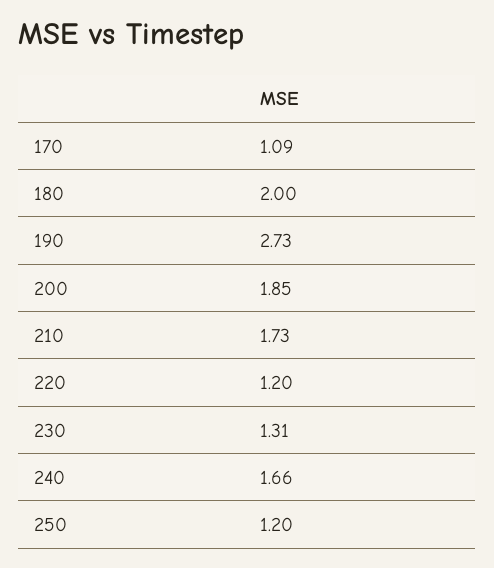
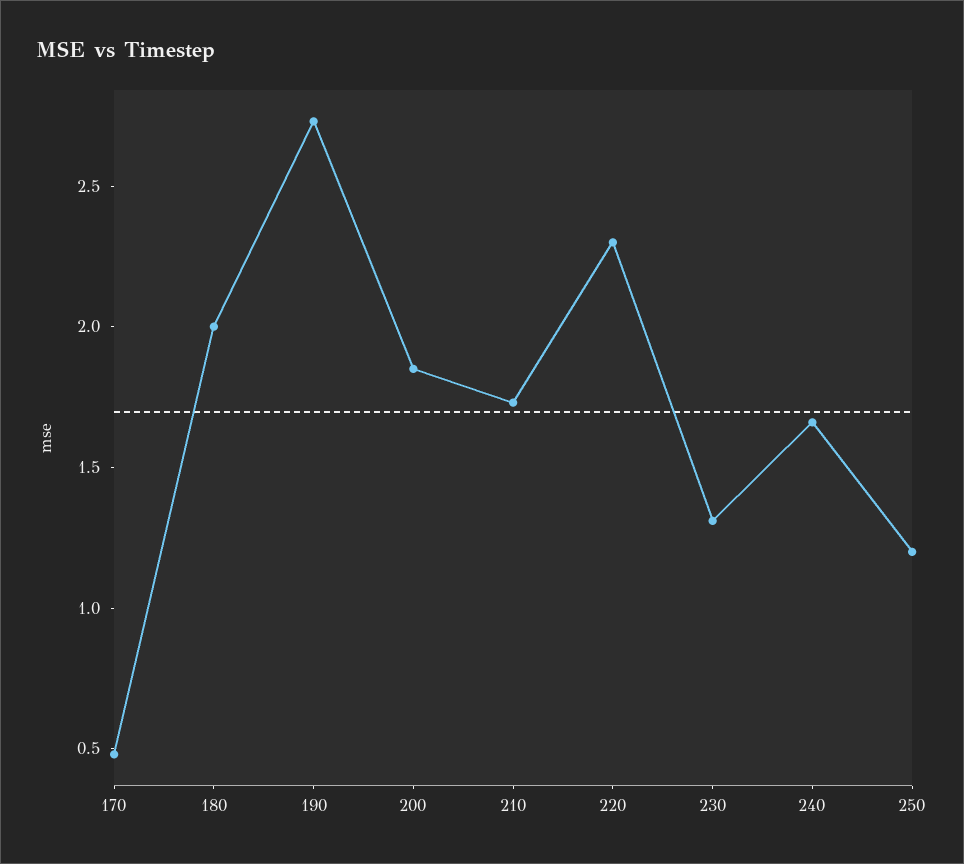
170: 1.09 -> 0.5
220: 1.2 -> 2.3

